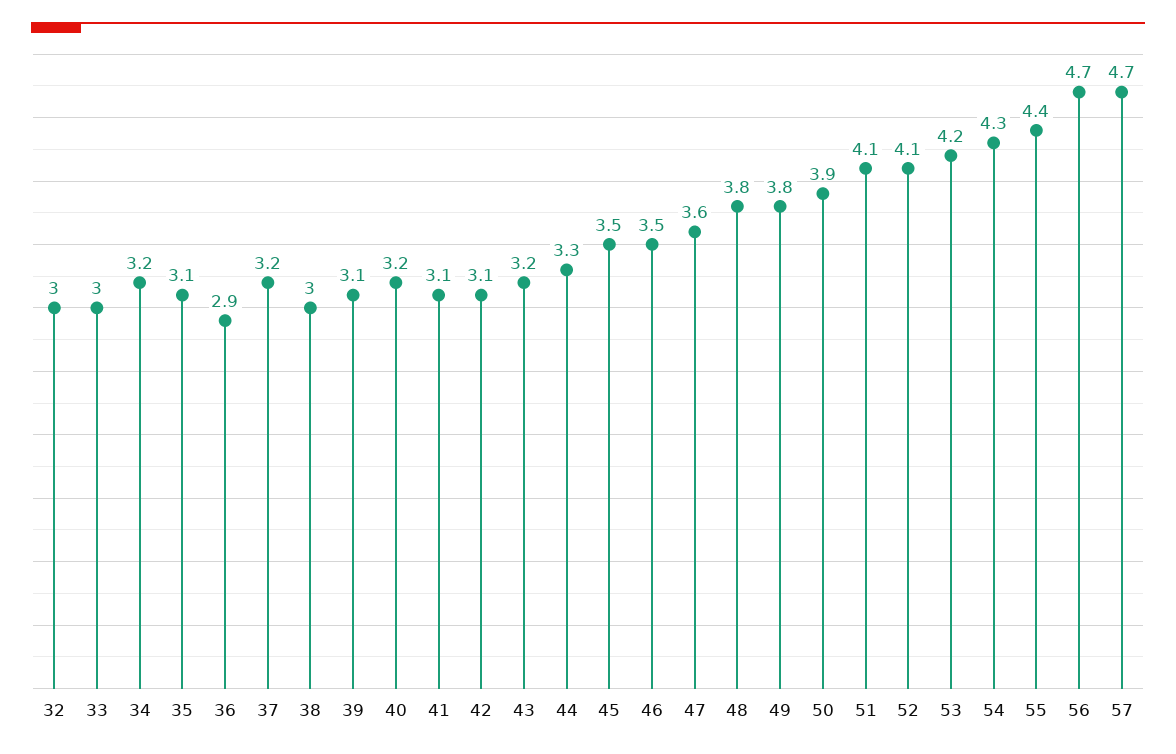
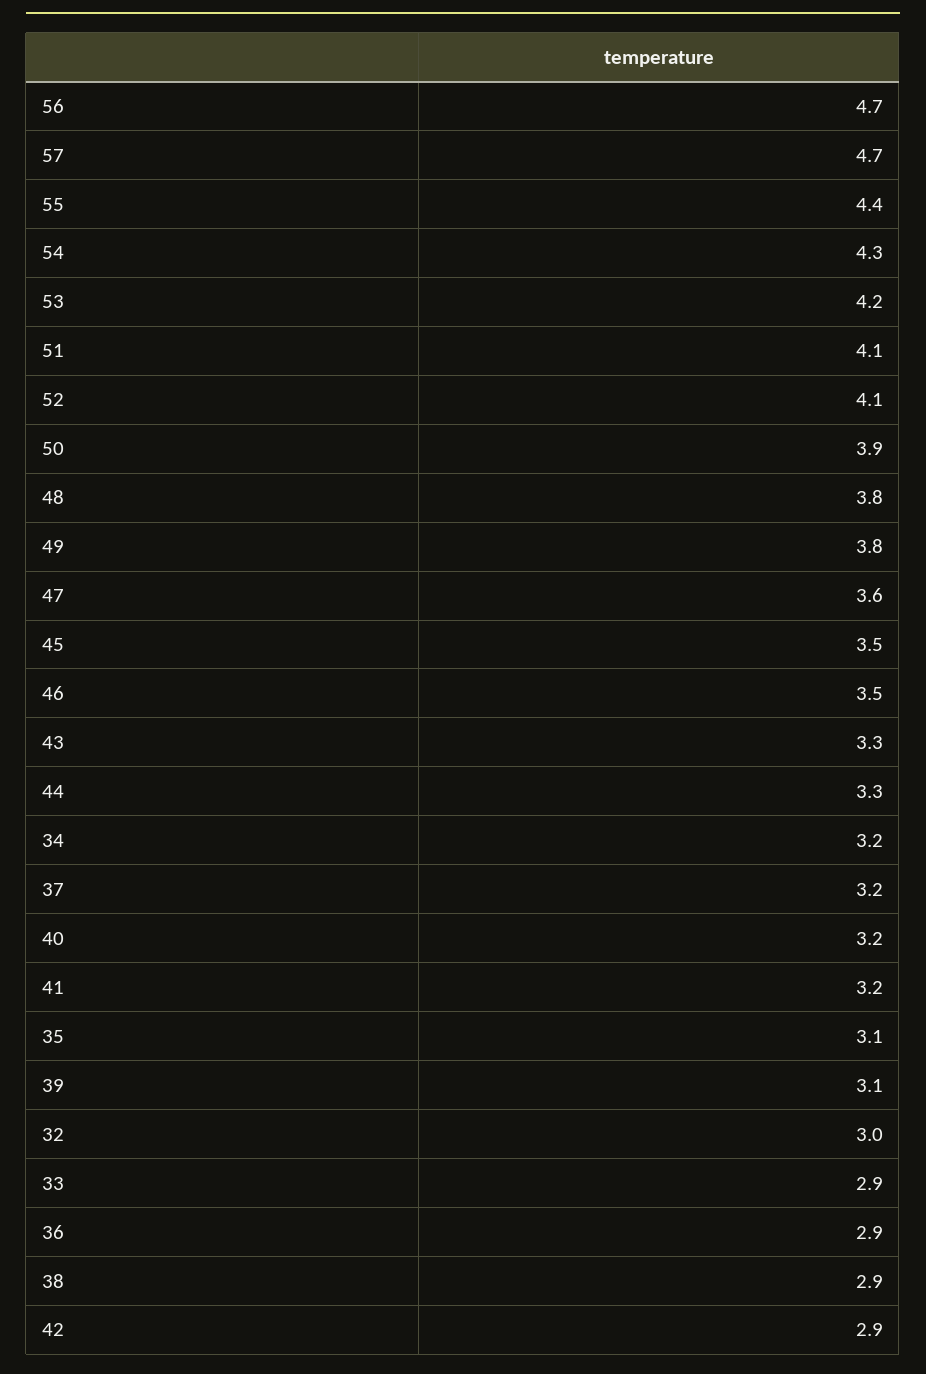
33: 3 -> 2.9
38: 3 -> 2.9
41: 3.1 -> 3.2
42: 3.1 -> 2.9
43: 3.2 -> 3.3

